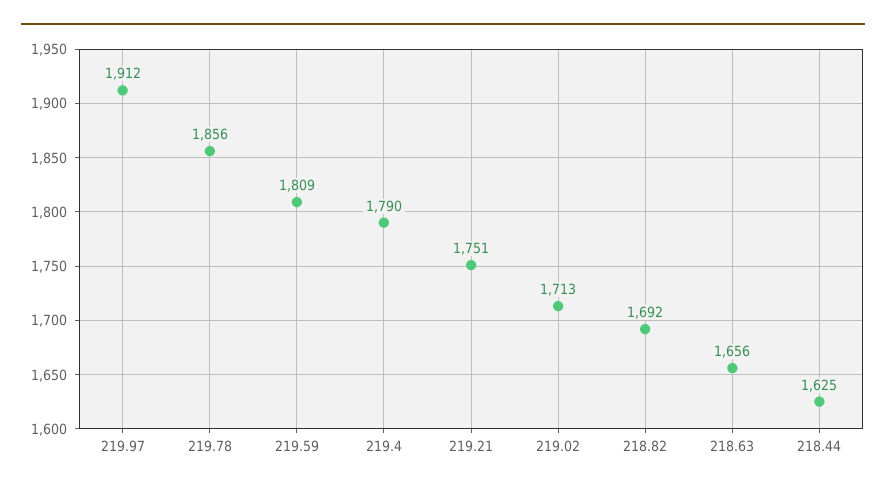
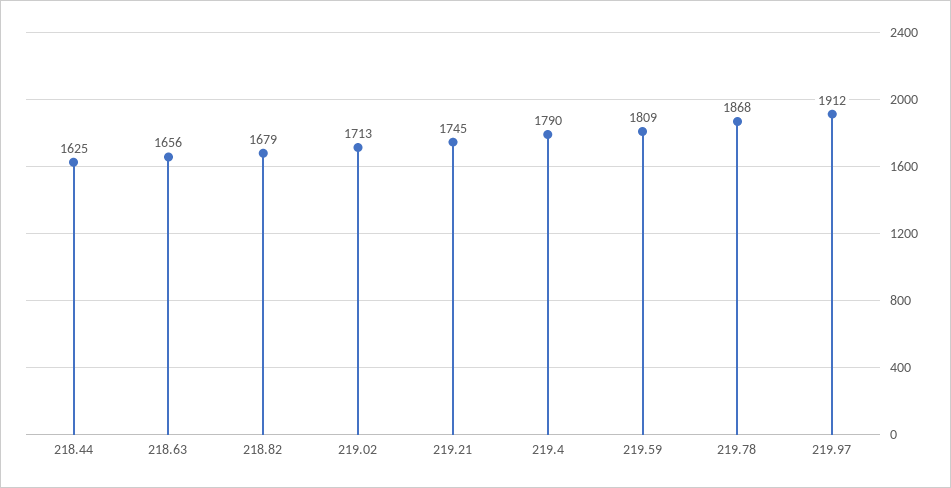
219.78: 1856 -> 1868
219.21: 1751 -> 1745
218.82: 1692 -> 1679

